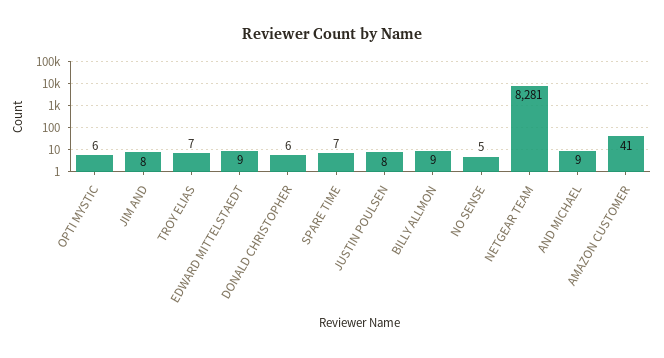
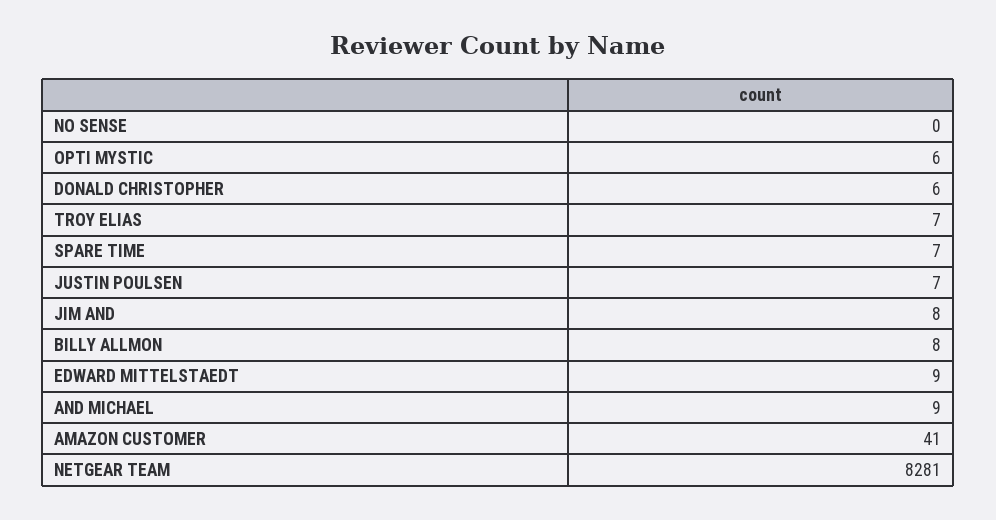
JUSTIN POULSEN: 8 -> 7
BILLY ALLMON: 9 -> 8
NO SENSE: 5 -> 0

